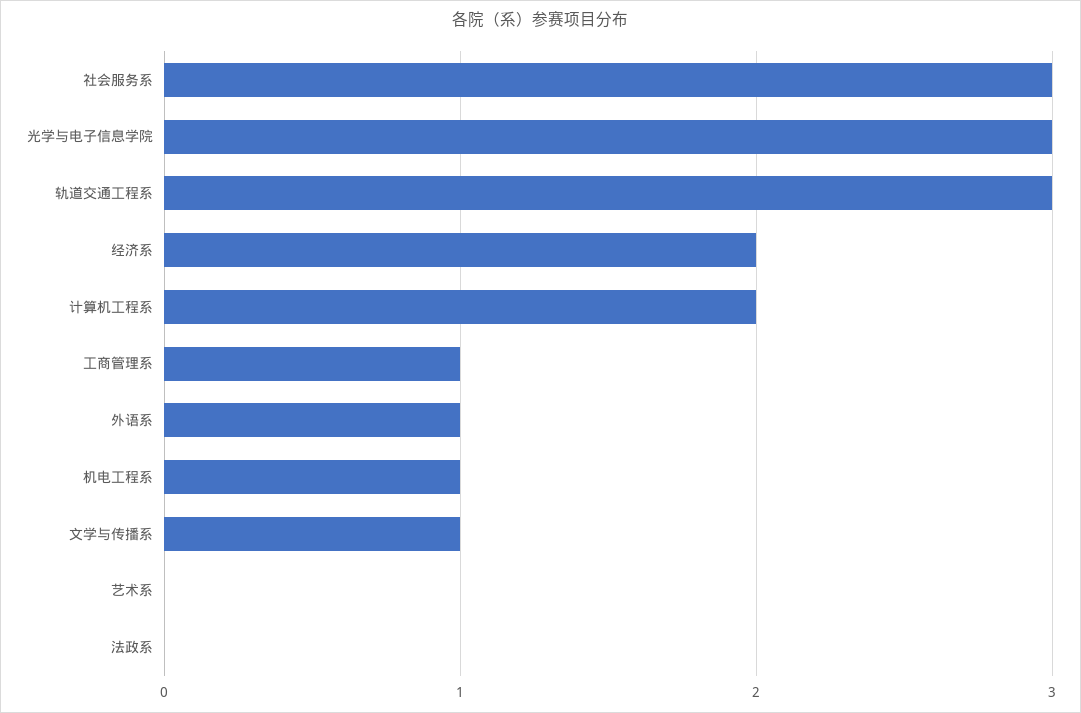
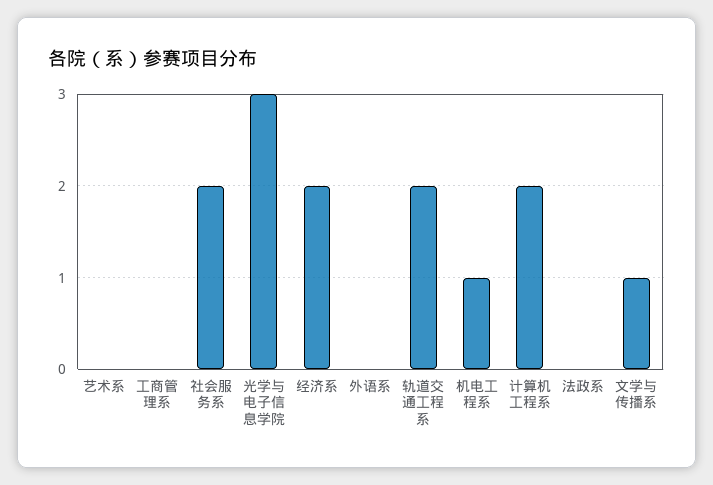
社会服务系: 3 -> 2
轨道交通工程系: 3 -> 2
工商管理系: 1 -> 0
外语系: 1 -> 0

